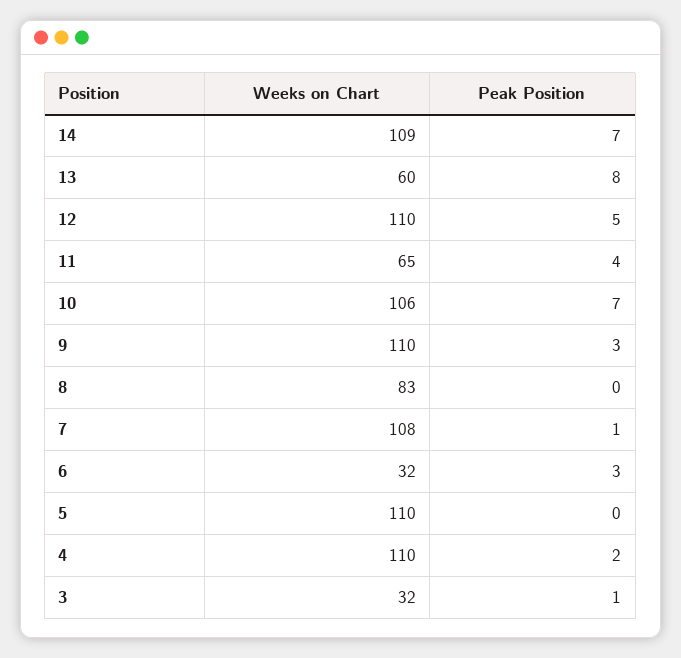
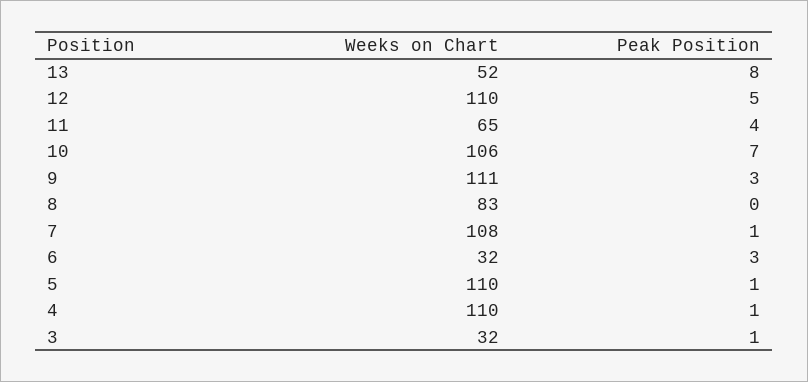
Weeks on Chart, 14: 109 -> none
Peak Position, 14: 7 -> none
Weeks on Chart, 13: 60 -> 52
Weeks on Chart, 9: 110 -> 111
Peak Position, 5: 0 -> 1
Peak Position, 4: 2 -> 1

